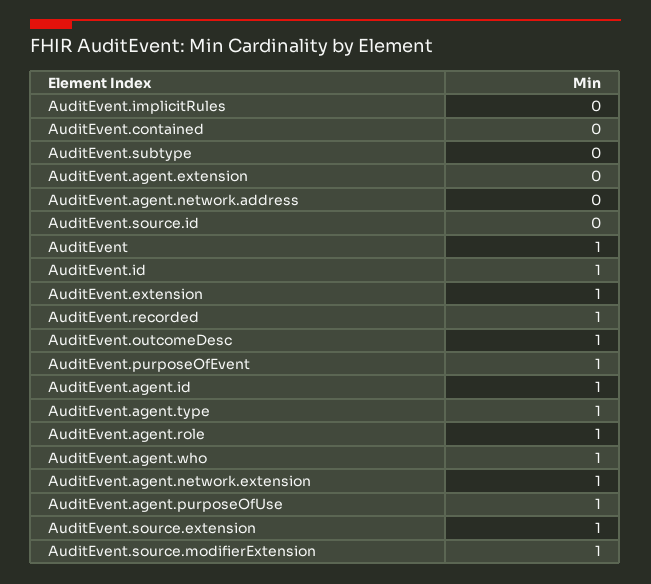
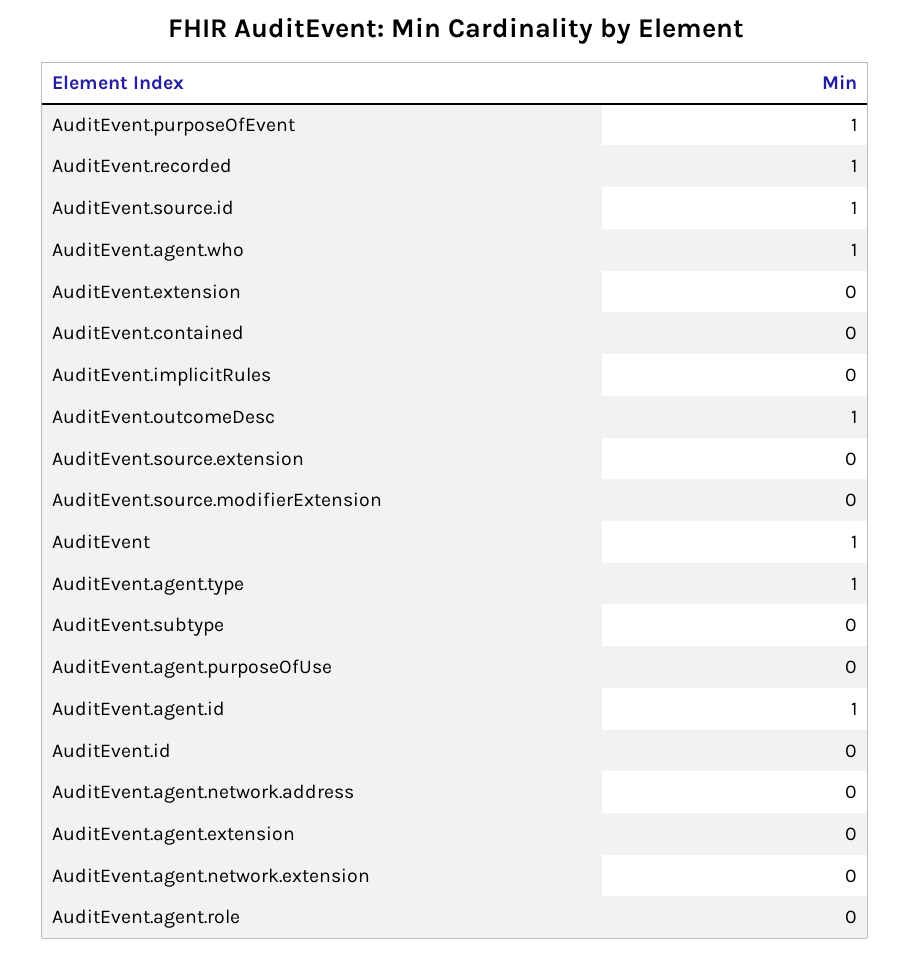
AuditEvent.source.id: 0 -> 1
AuditEvent.id: 1 -> 0
AuditEvent.extension: 1 -> 0
AuditEvent.agent.role: 1 -> 0
AuditEvent.agent.network.extension: 1 -> 0
AuditEvent.agent.purposeOfUse: 1 -> 0
AuditEvent.source.extension: 1 -> 0
AuditEvent.source.modifierExtension: 1 -> 0

